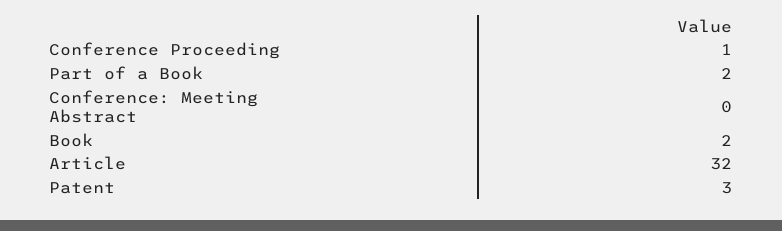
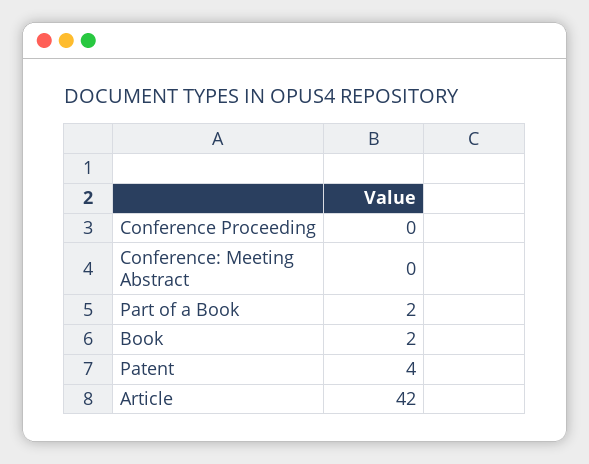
Conference Proceeding: 1 -> 0
Article: 32 -> 42
Patent: 3 -> 4

